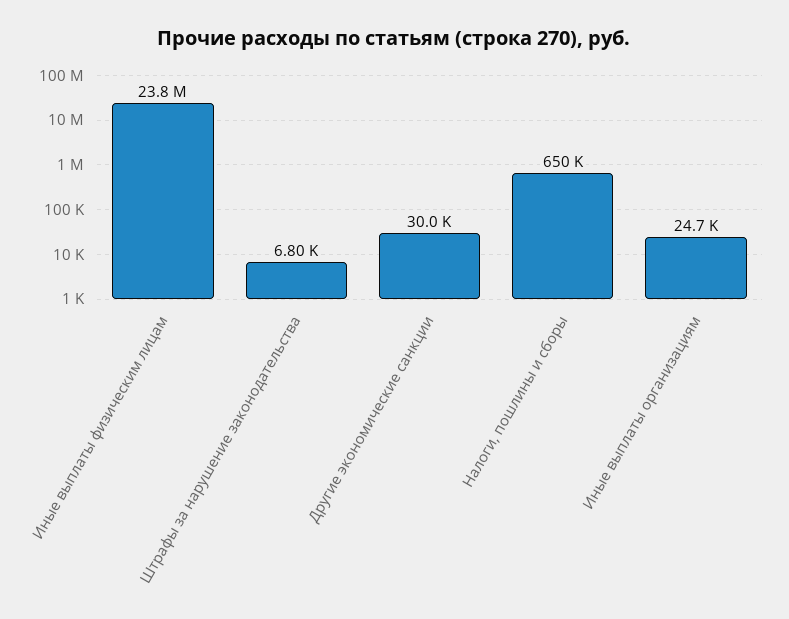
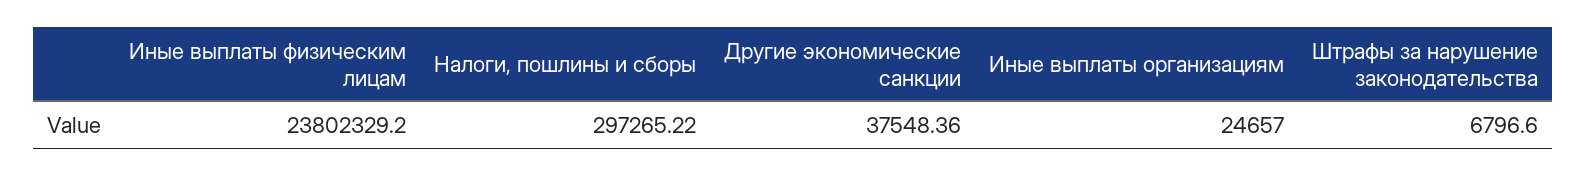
Другие экономические санкции: 30000 -> 37548.36
Налоги, пошлины и сборы: 650000 -> 297265.22

